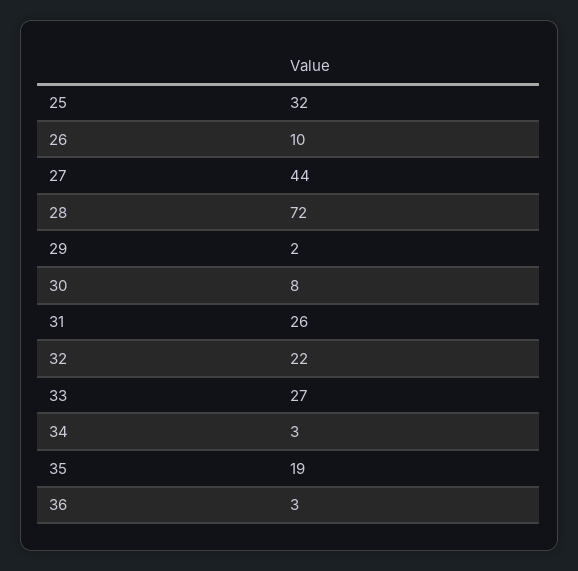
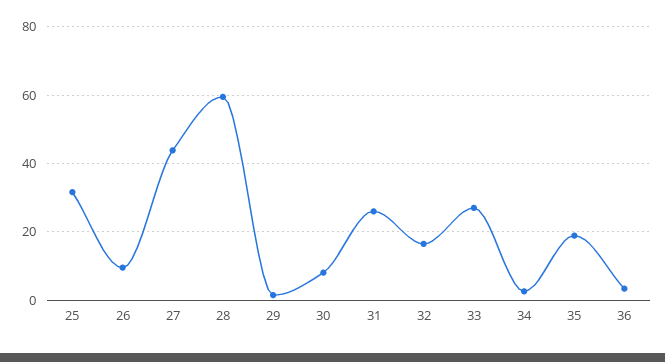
28: 72 -> 60
32: 22 -> 16

